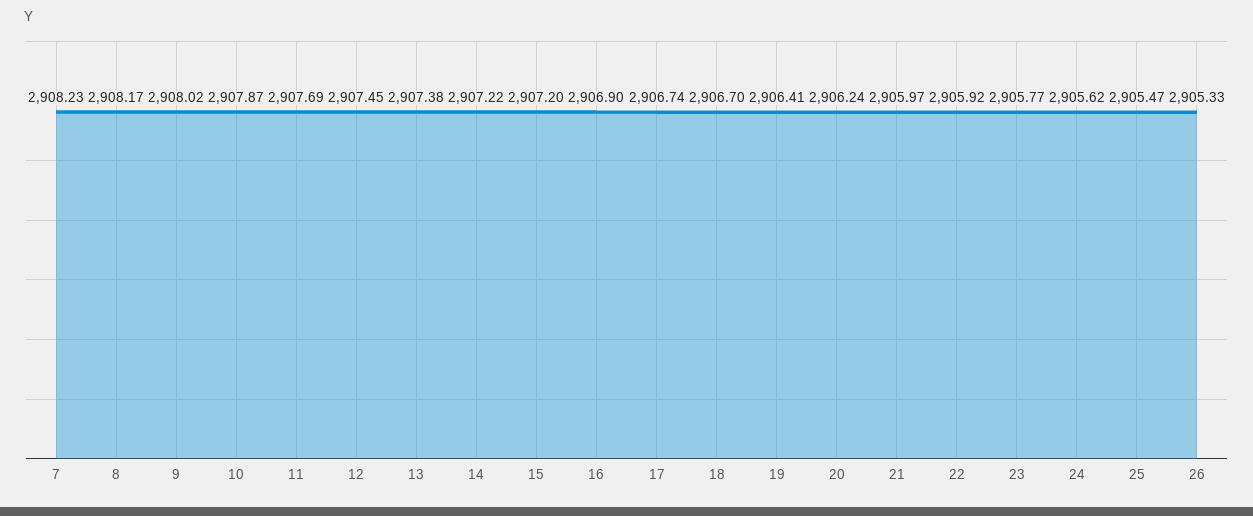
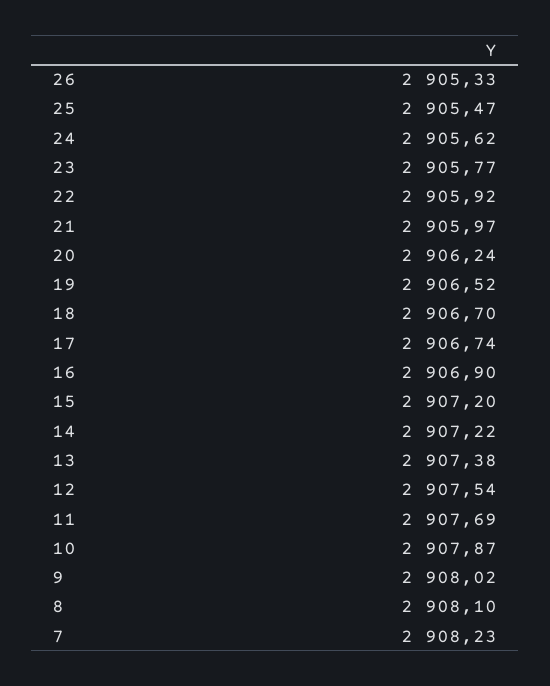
8: 2908.17 -> 2908.1
12: 2907.45 -> 2907.54
19: 2906.41 -> 2906.52

